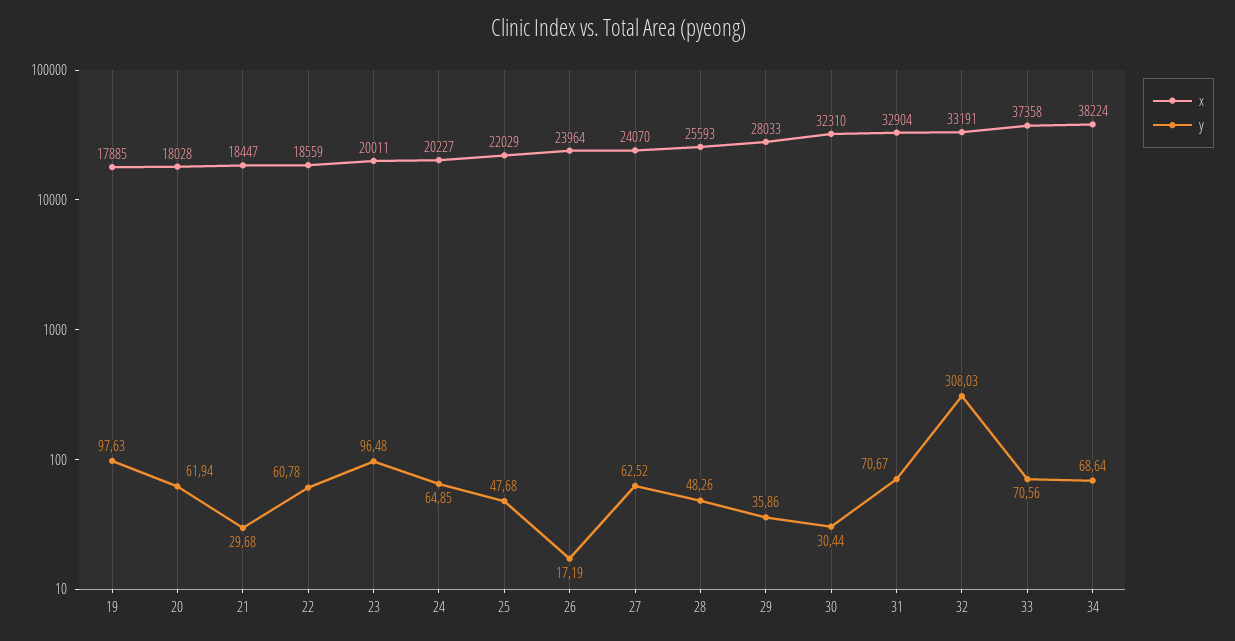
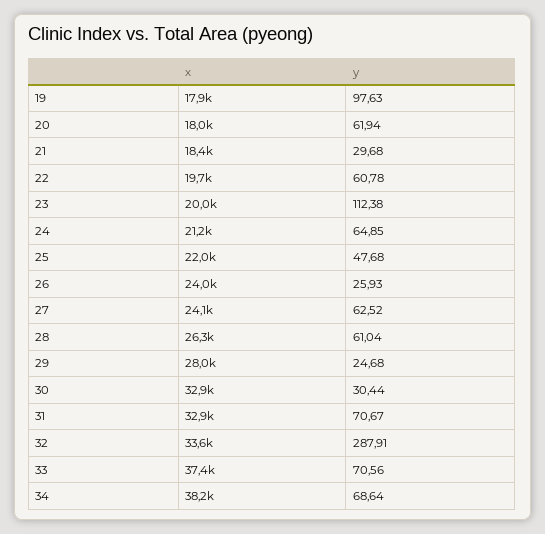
x, 22: 18559 -> 19700
y, 23: 96.48 -> 112.38
x, 24: 20227 -> 21200
y, 26: 17.19 -> 25.93
x, 28: 25593 -> 26300
y, 28: 48.26 -> 61.04
y, 29: 35.86 -> 24.68
x, 30: 32310 -> 32900
x, 32: 33191 -> 33600
y, 32: 308.03 -> 287.91

